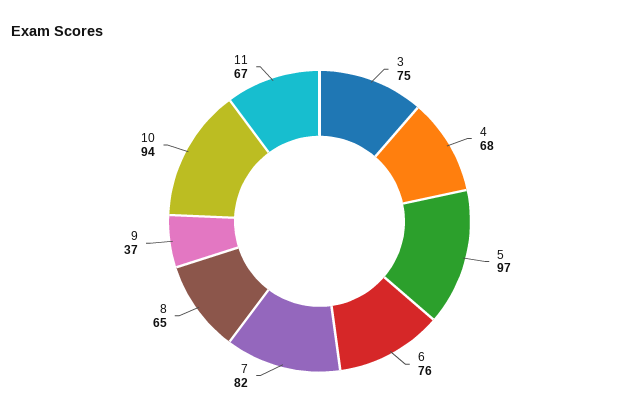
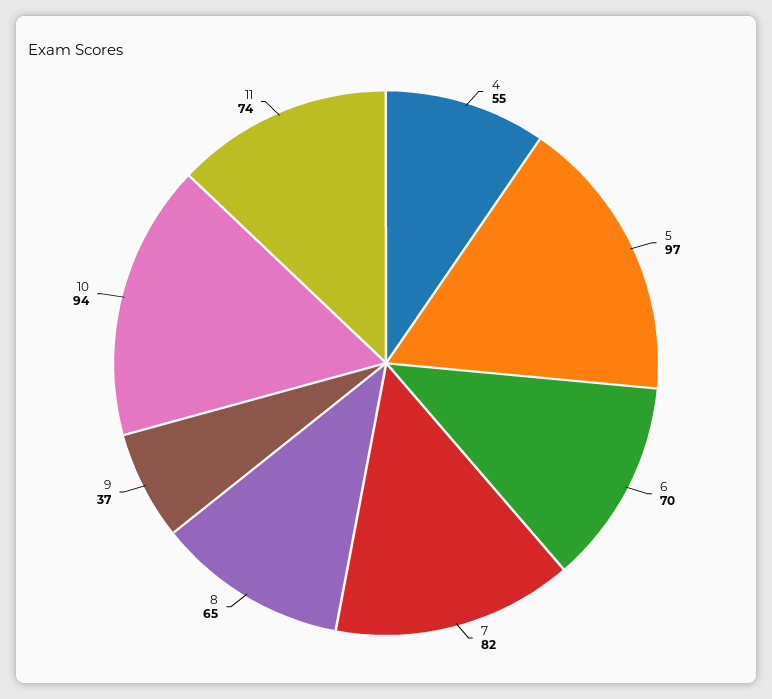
3: 75 -> none
4: 68 -> 55
6: 76 -> 70
11: 67 -> 74

